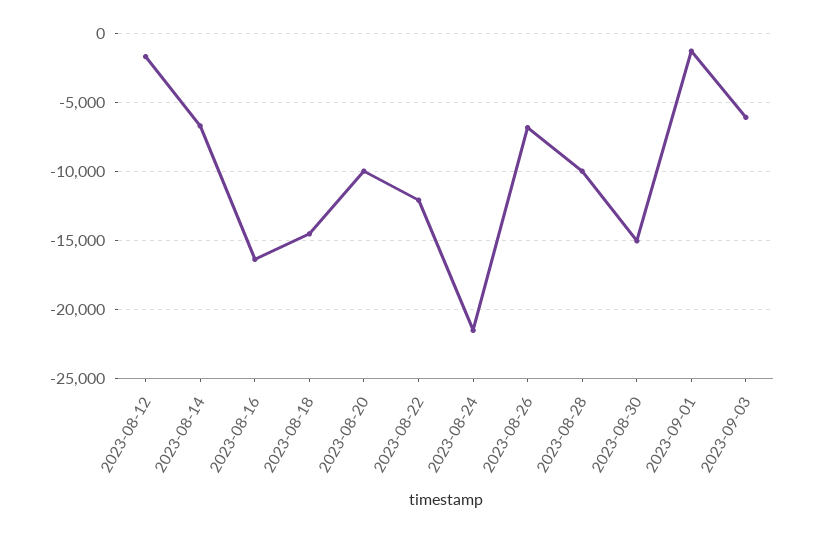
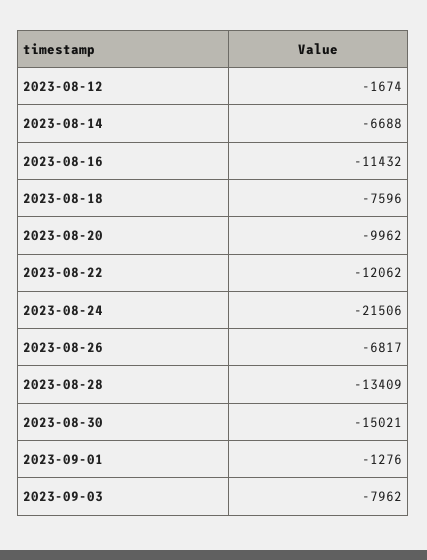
2023-08-16: -16500 -> -11432
2023-08-18: -14500 -> -7596
2023-08-28: -10000 -> -13409
2023-09-03: -6000 -> -7962

